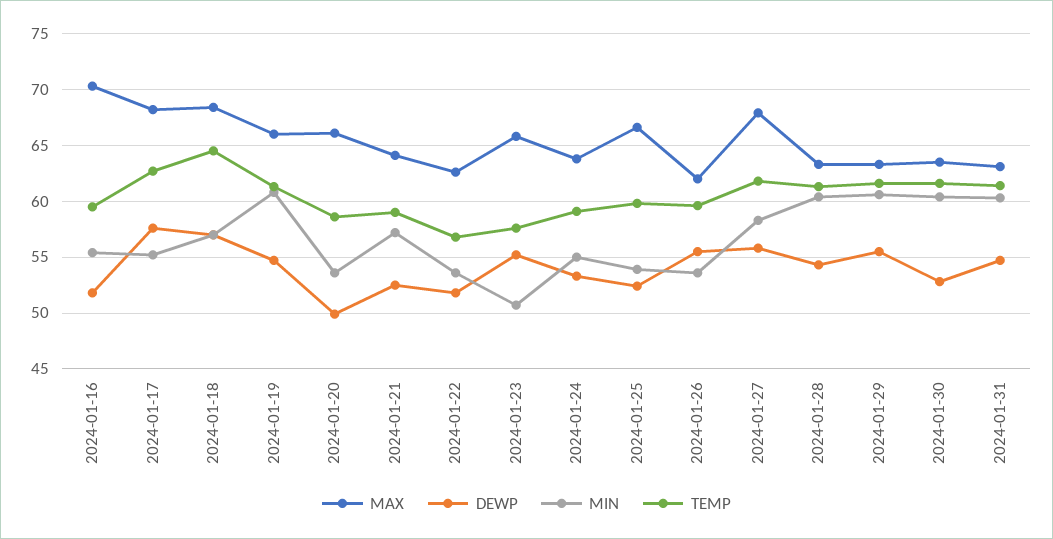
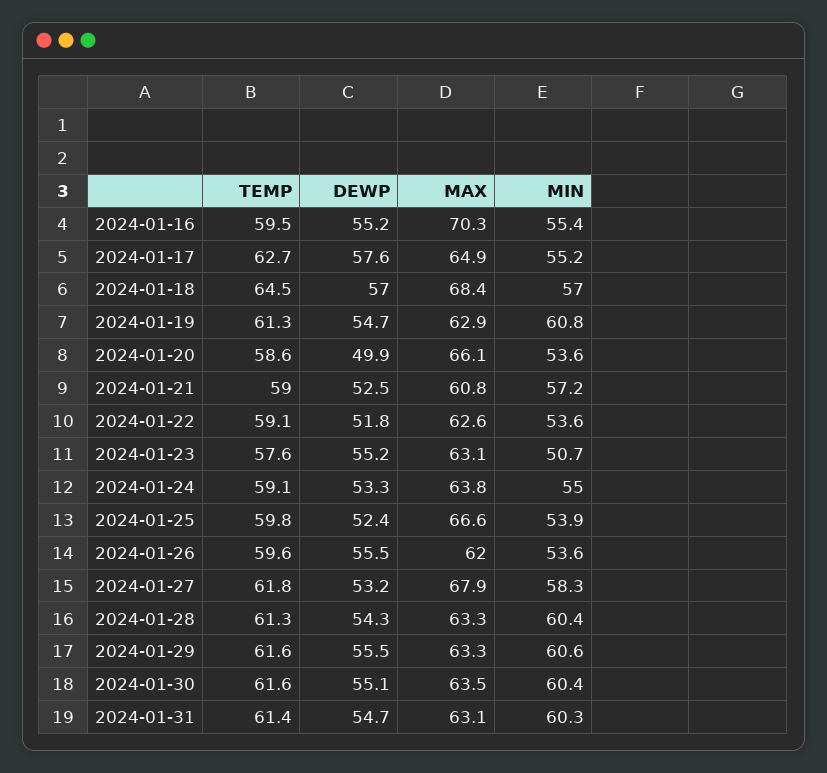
DEWP, 2024-01-16: 52 -> 55.2
MAX, 2024-01-17: 68 -> 64.9
MAX, 2024-01-19: 66 -> 62.9
MAX, 2024-01-21: 64 -> 60.8
TEMP, 2024-01-22: 57 -> 59.1
MAX, 2024-01-23: 66 -> 63.1
DEWP, 2024-01-27: 56 -> 53.2
DEWP, 2024-01-30: 53 -> 55.1

